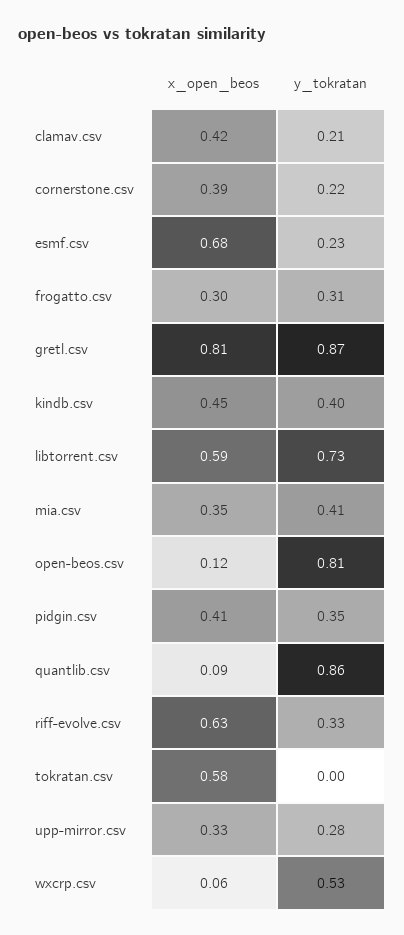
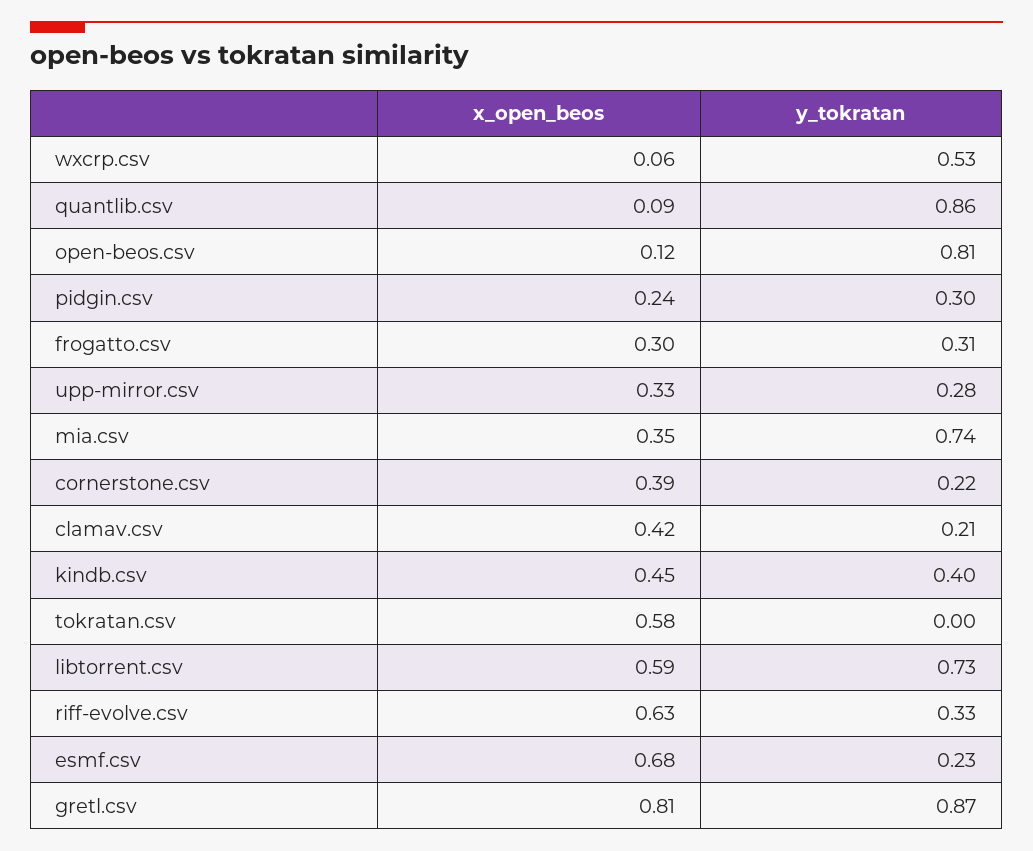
y_tokratan, mia.csv: 0.41 -> 0.74
x_open_beos, pidgin.csv: 0.41 -> 0.24
y_tokratan, pidgin.csv: 0.35 -> 0.3

